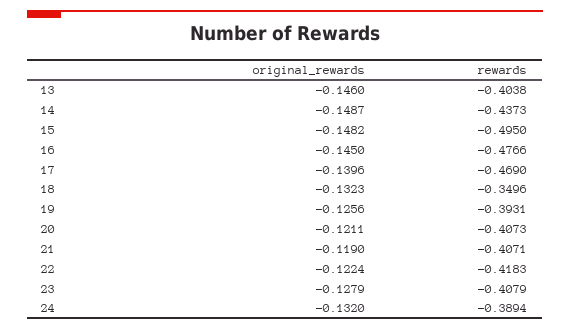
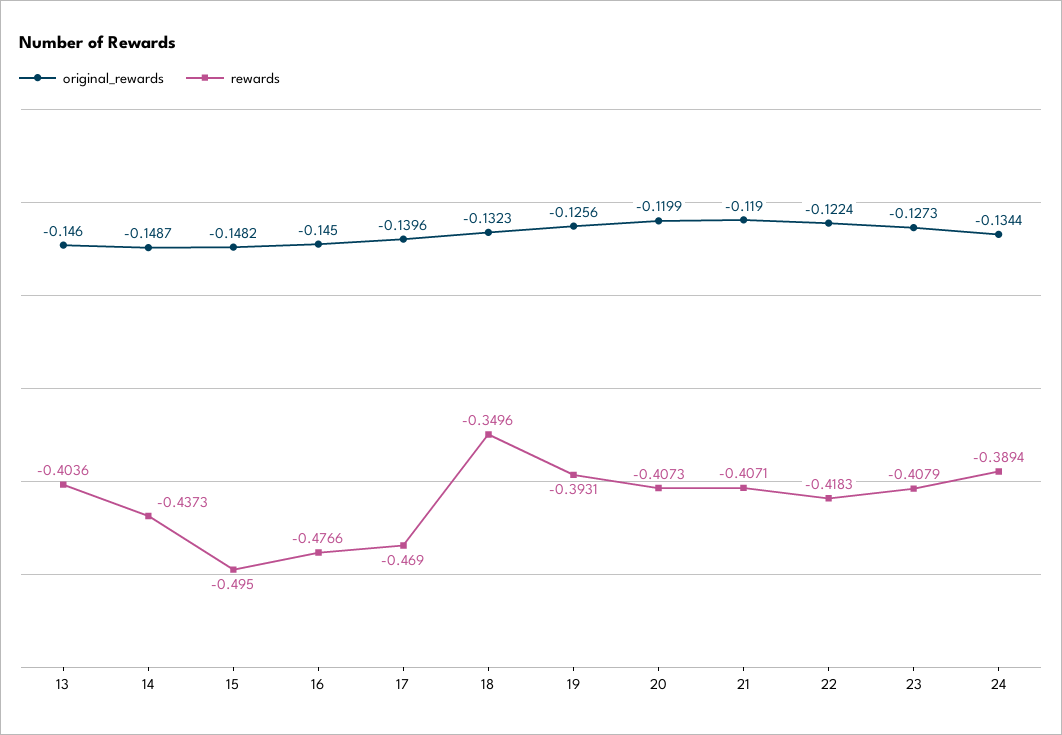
rewards, 13: -0.4038 -> -0.4036
original_rewards, 20: -0.1211 -> -0.1199
original_rewards, 23: -0.1279 -> -0.1273
original_rewards, 24: -0.132 -> -0.1344

